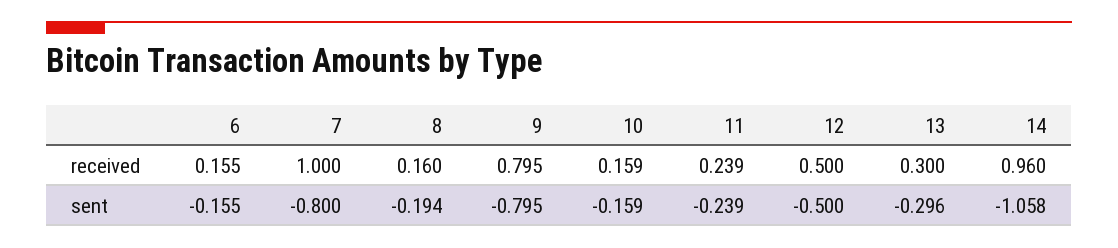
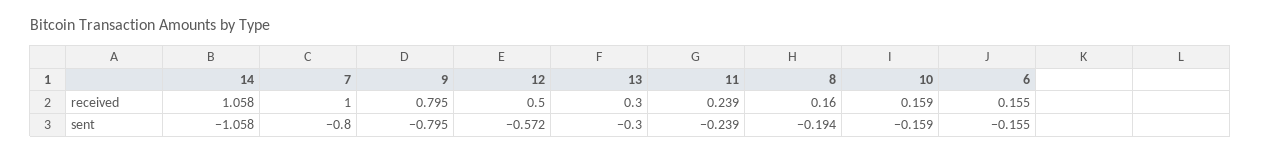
14, received: 0.96 -> 1.058
12, sent: -0.5 -> -0.572
13, sent: -0.296 -> -0.3

